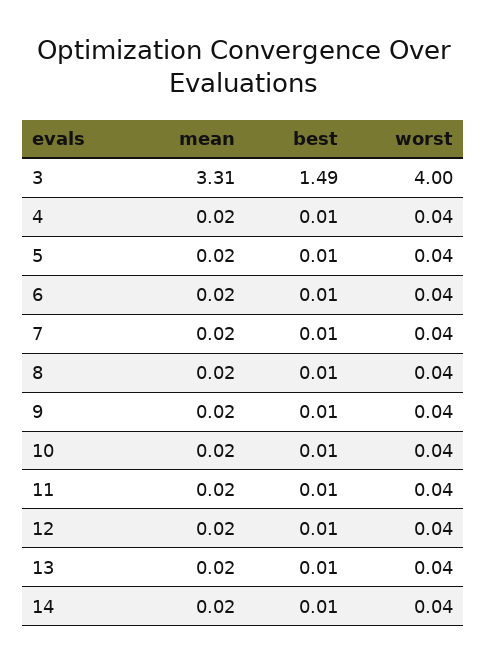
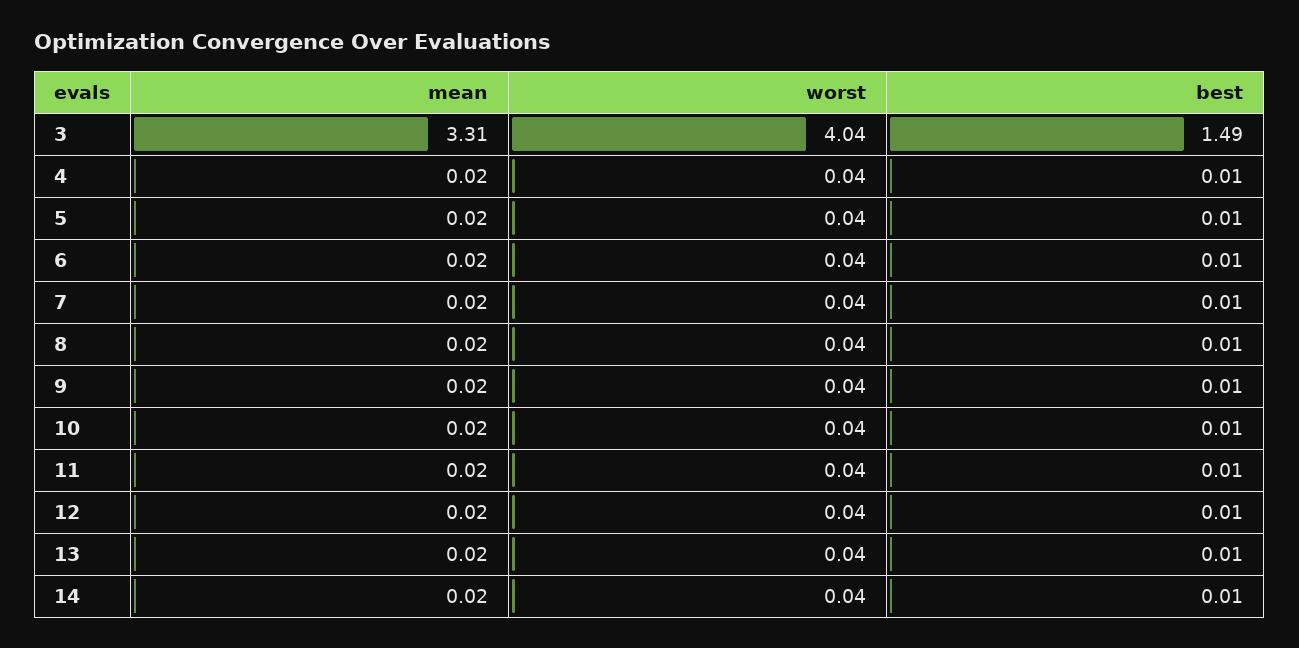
worst, 3: 4 -> 4.04

